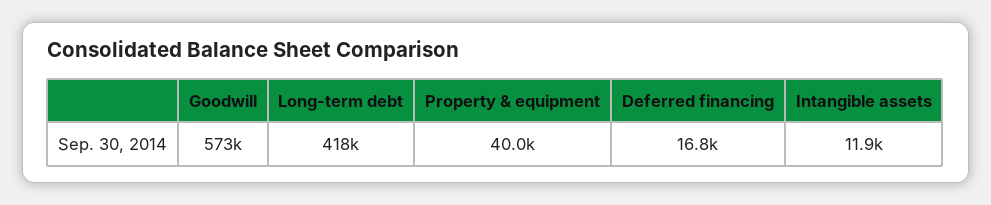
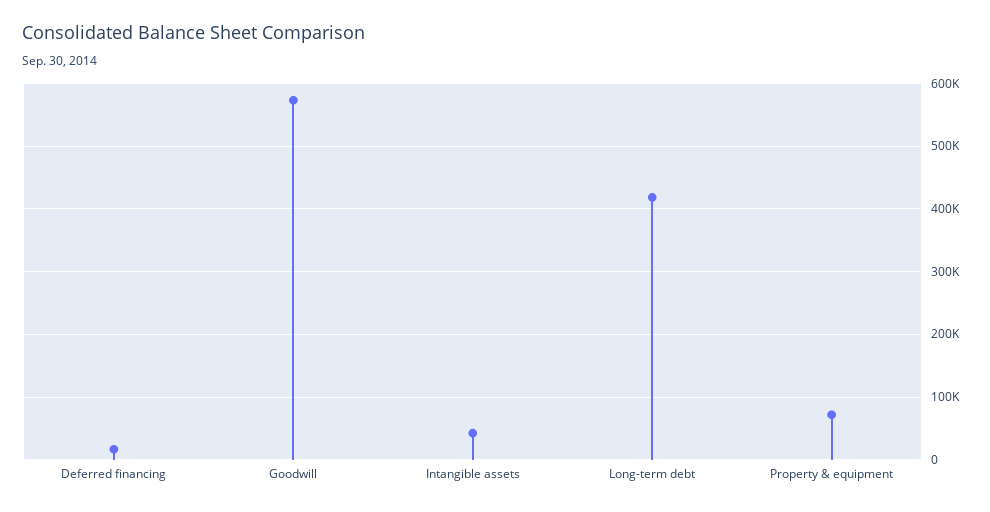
Property & equipment: 40000 -> 70000
Intangible assets: 11900 -> 40000

